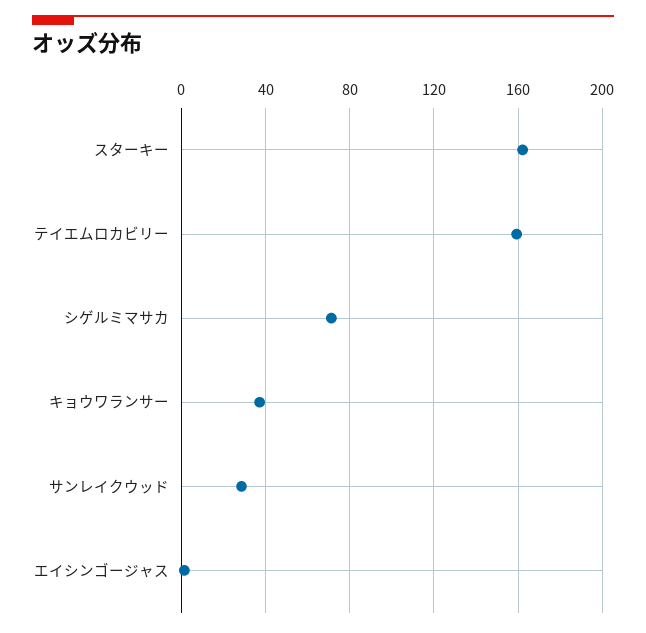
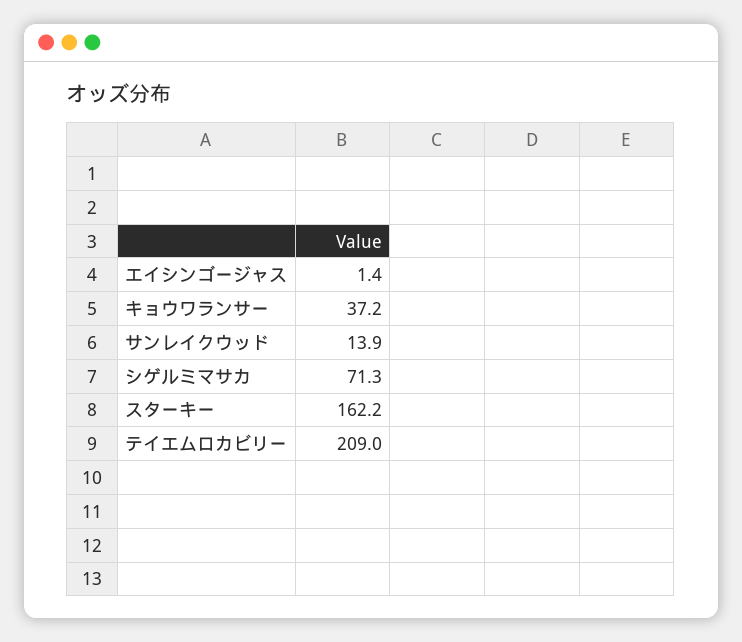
テイエムロカビリー: 160 -> 209
サンレイクウッド: 30 -> 13.9

